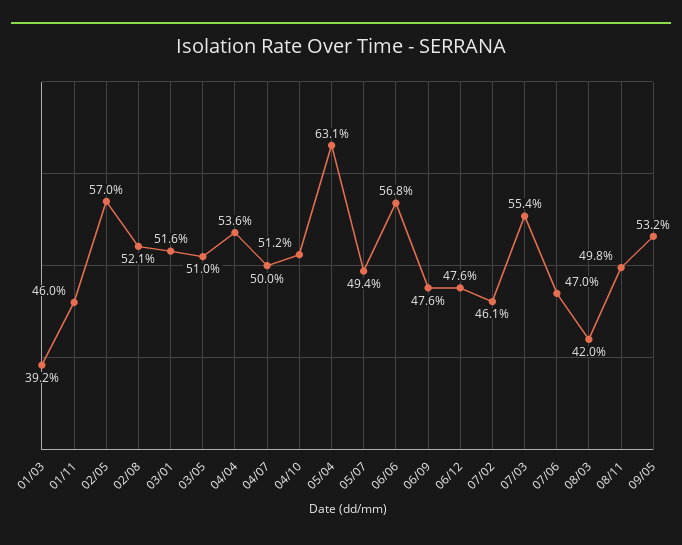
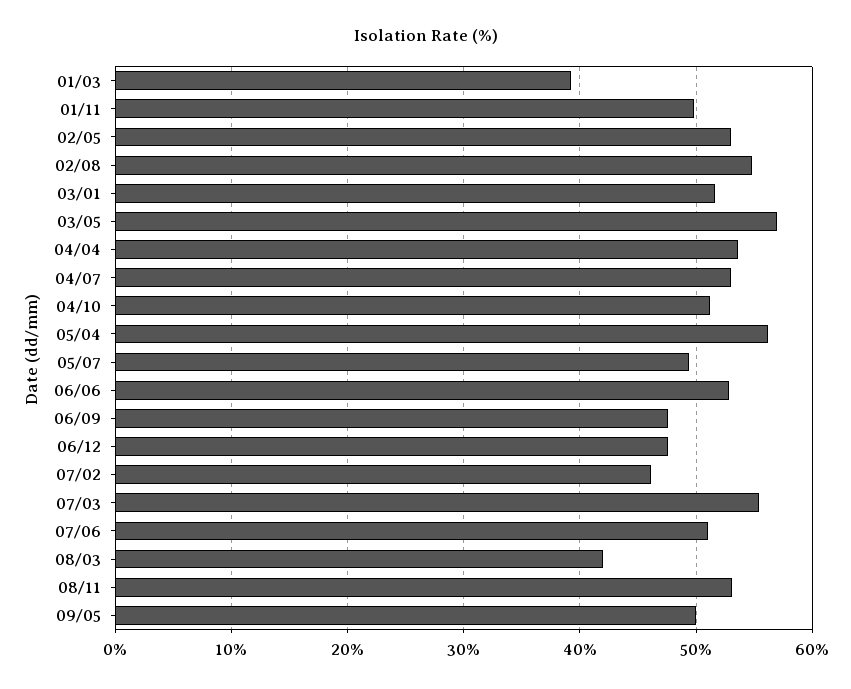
01/11: 46 -> 50
02/05: 57 -> 53
02/08: 52.1 -> 55
03/05: 51 -> 57
04/07: 50 -> 53
05/04: 63.1 -> 56
06/06: 56.8 -> 53
07/06: 47 -> 51
08/11: 49.8 -> 53
09/05: 53.2 -> 50

